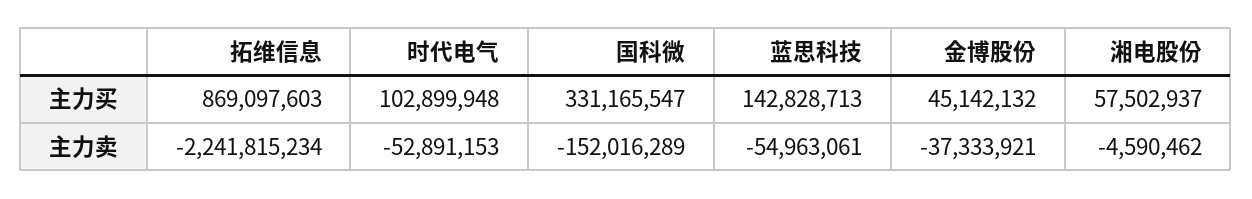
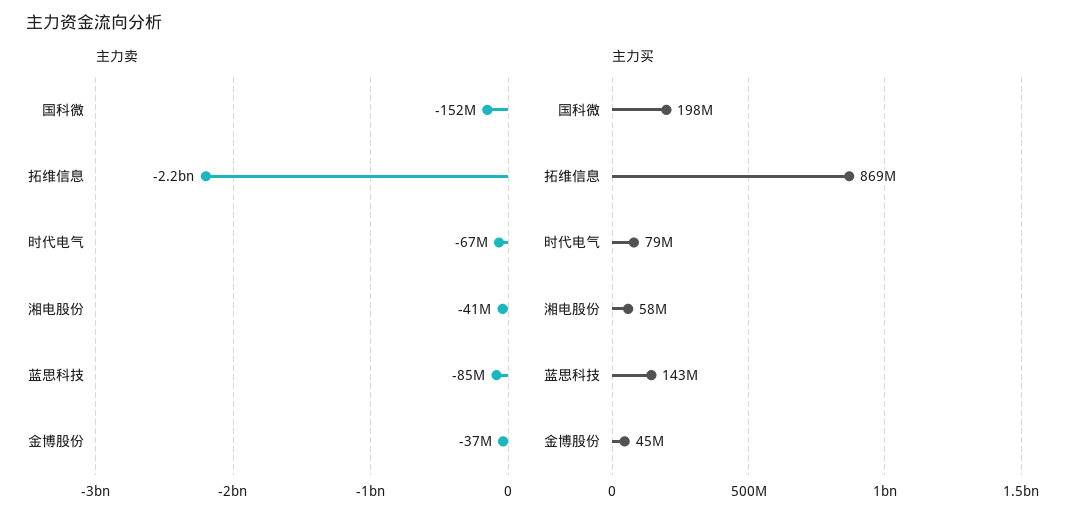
主力买, 时代电气: 102899948 -> 79000000
主力买, 国科微: 331165547 -> 198000000
主力卖, 时代电气: -52891153 -> -67000000
主力卖, 蓝思科技: -54963061 -> -85000000
主力卖, 湘电股份: -4590462 -> -41000000

